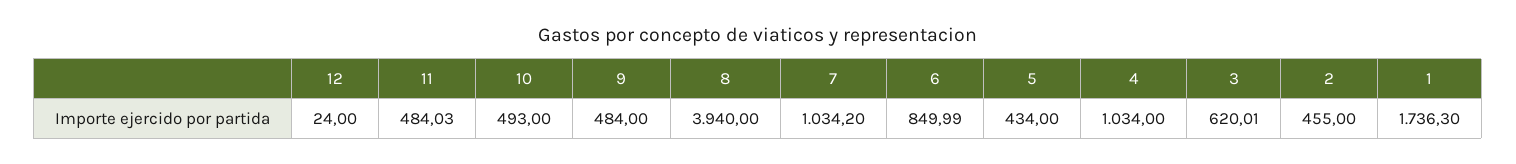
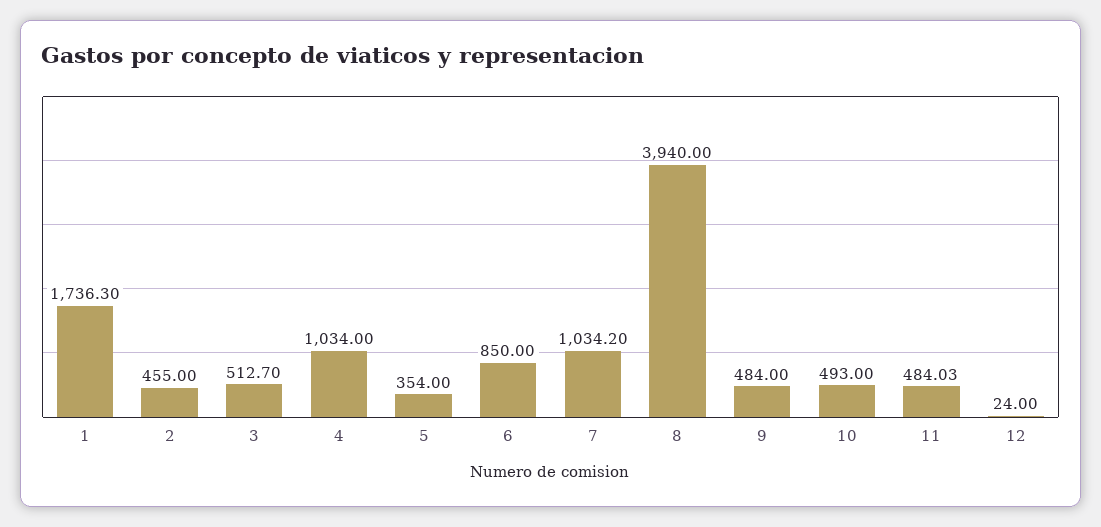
6: 849.99 -> 850
5: 434 -> 354
3: 620.01 -> 512.7

